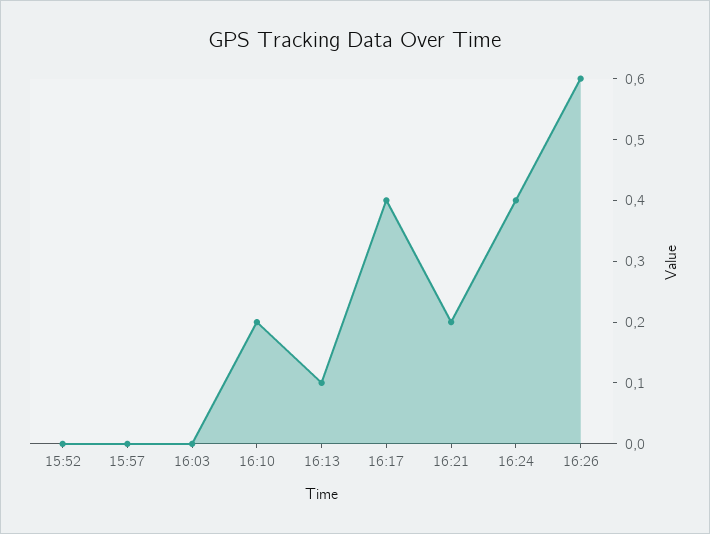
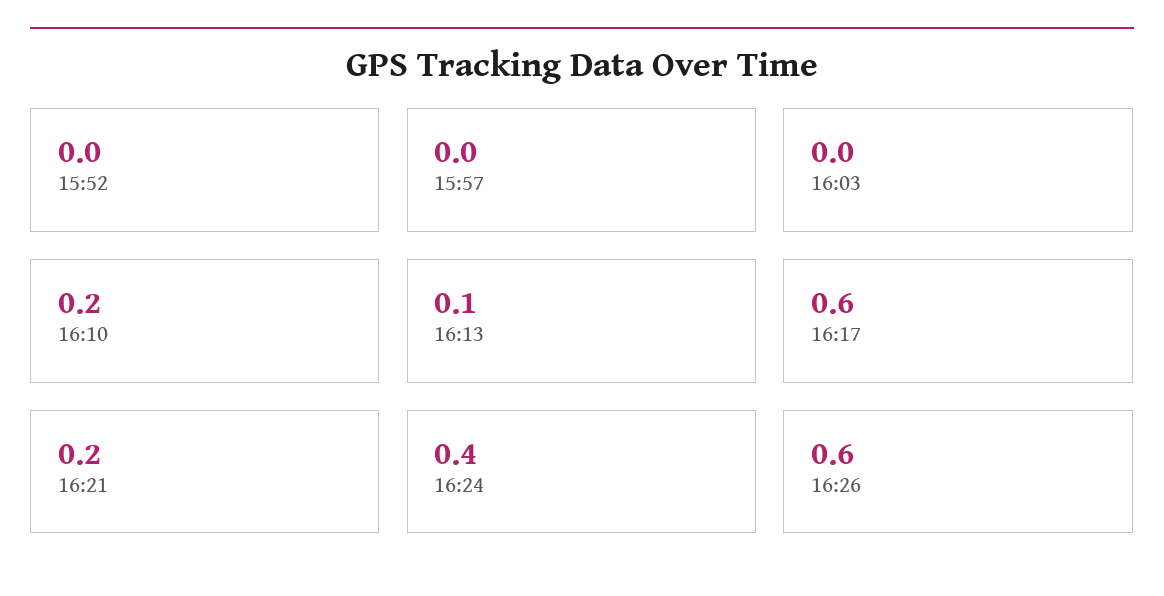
16:17: 0.4 -> 0.6

